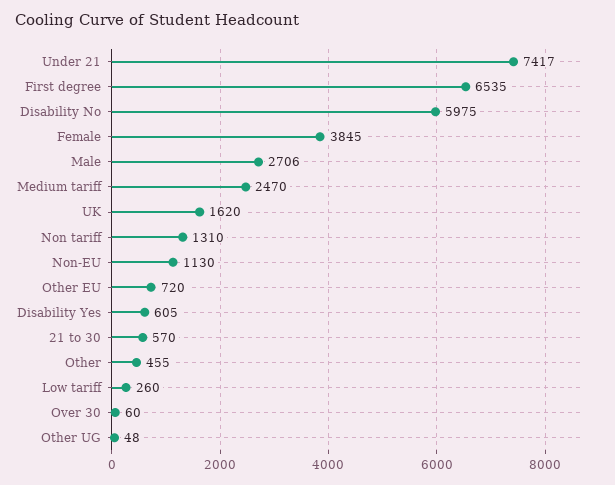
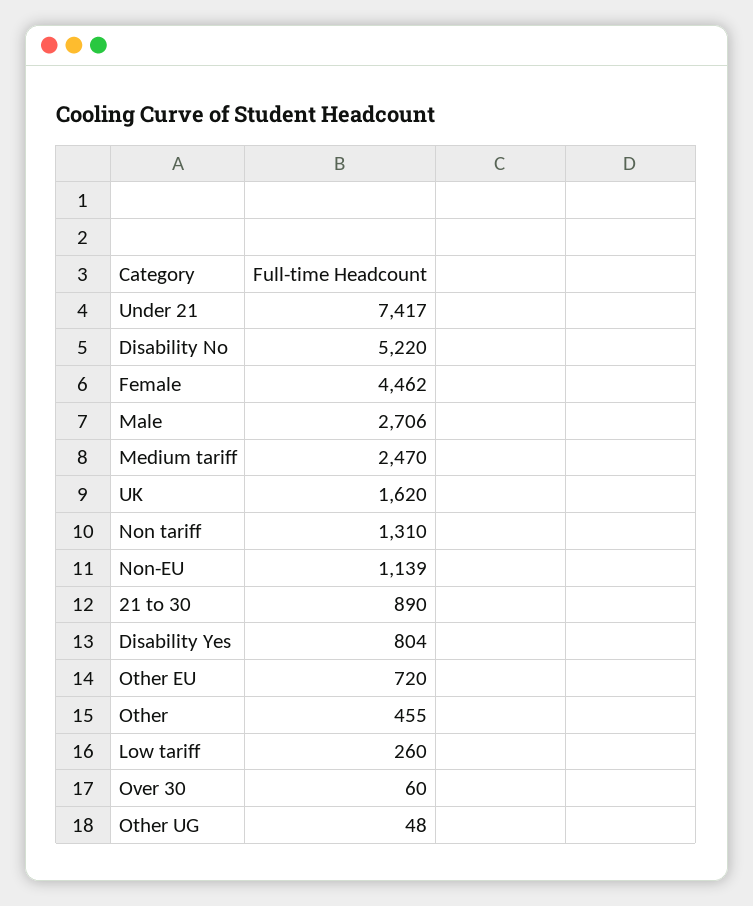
First degree: 6535 -> none
Disability No: 5975 -> 5220
Female: 3845 -> 4462
Non-EU: 1130 -> 1139
Disability Yes: 605 -> 804
21 to 30: 570 -> 890

